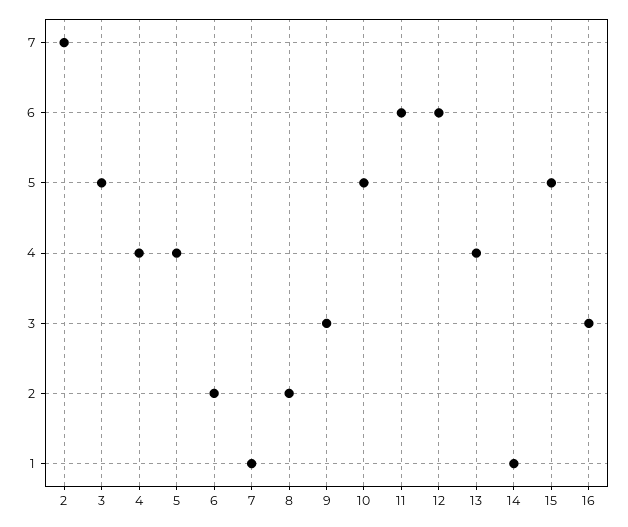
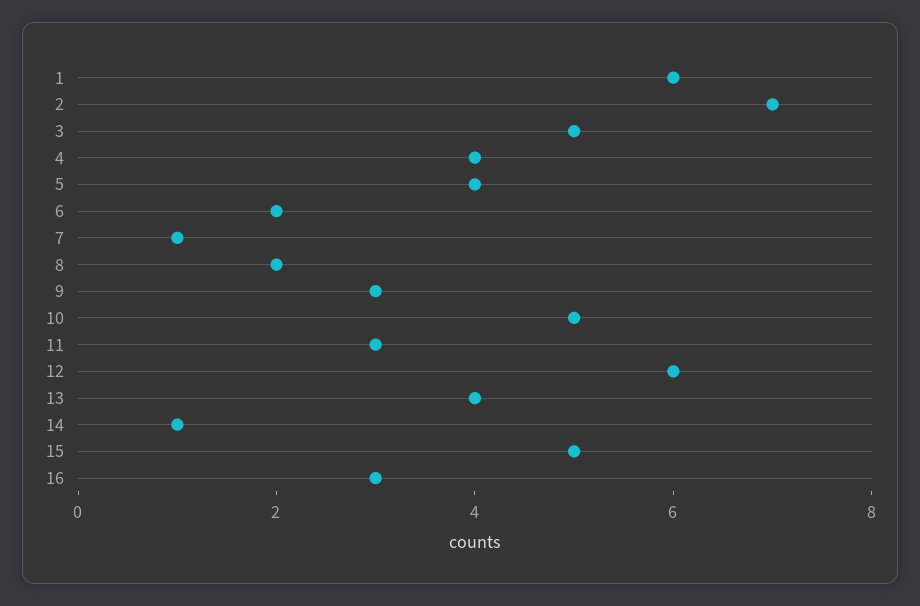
11: 6 -> 3
1: none -> 6

